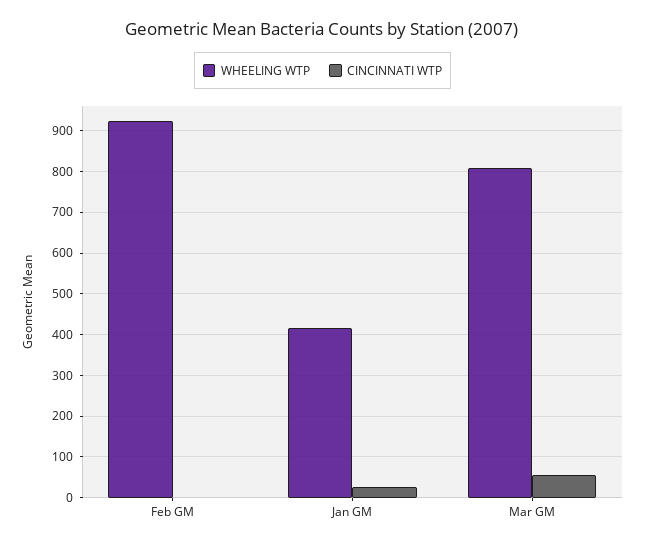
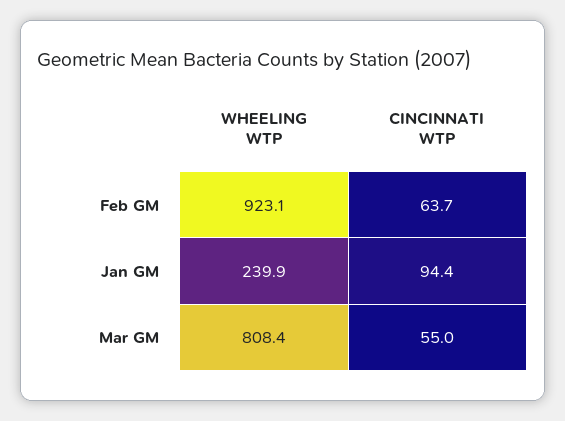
CINCINNATI WTP, Feb GM: 0 -> 63.7
WHEELING WTP, Jan GM: 420 -> 239.9
CINCINNATI WTP, Jan GM: 20 -> 94.4

